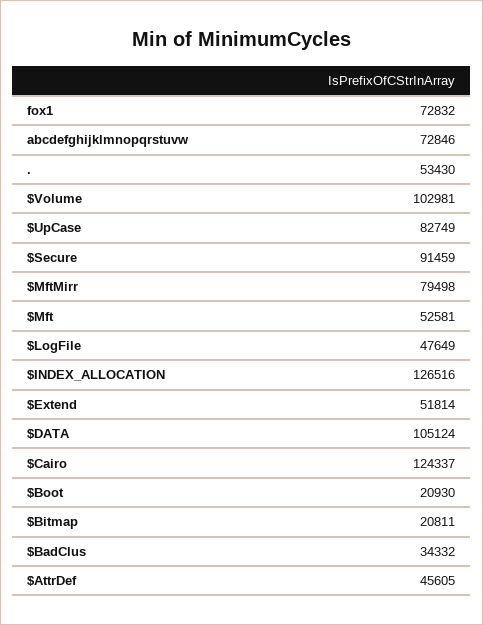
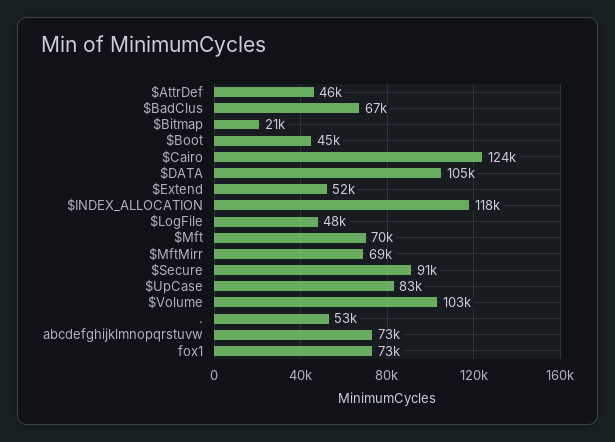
$MftMirr: 79498 -> 69000
$Mft: 52581 -> 70000
$INDEX_ALLOCATION: 126516 -> 118000
$Boot: 20930 -> 45000
$BadClus: 34332 -> 67000

